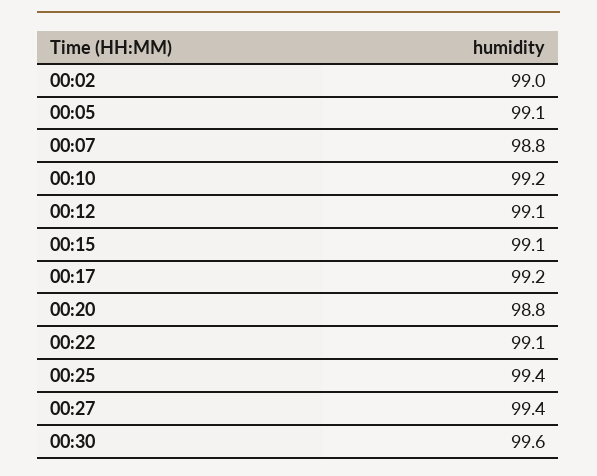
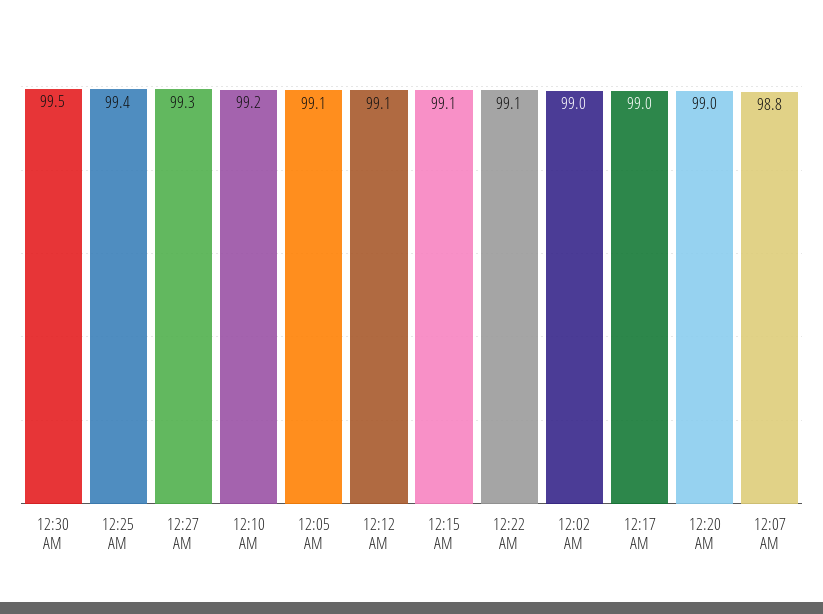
00:17: 99.2 -> 99
00:20: 98.8 -> 99
00:27: 99.4 -> 99.3
00:30: 99.6 -> 99.5

